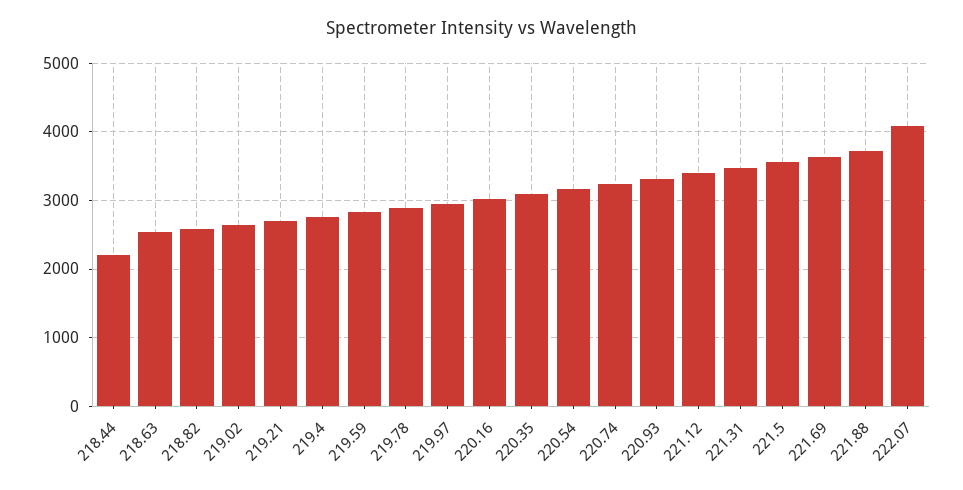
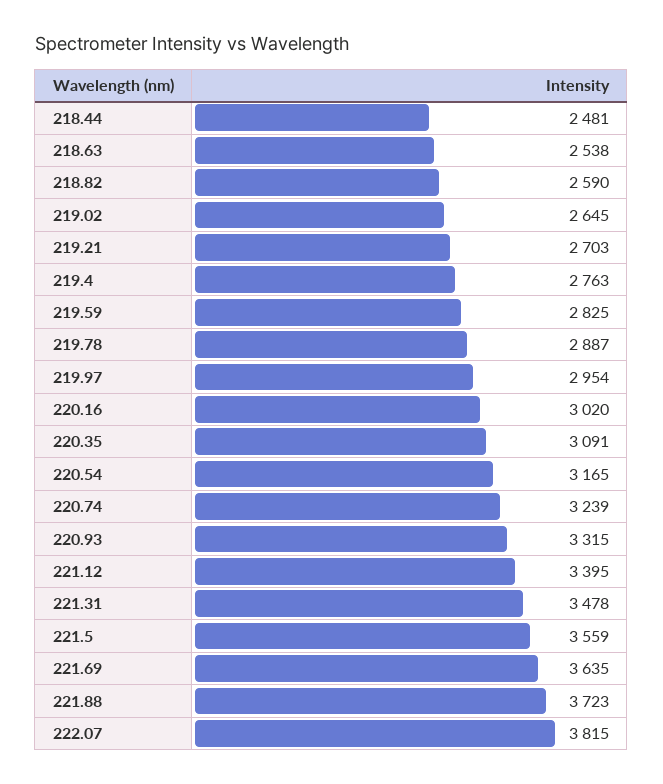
218.44: 2200 -> 2481
222.07: 4100 -> 3815

